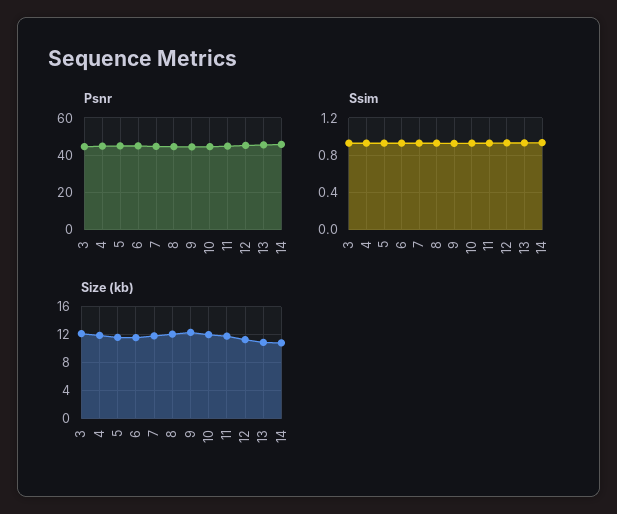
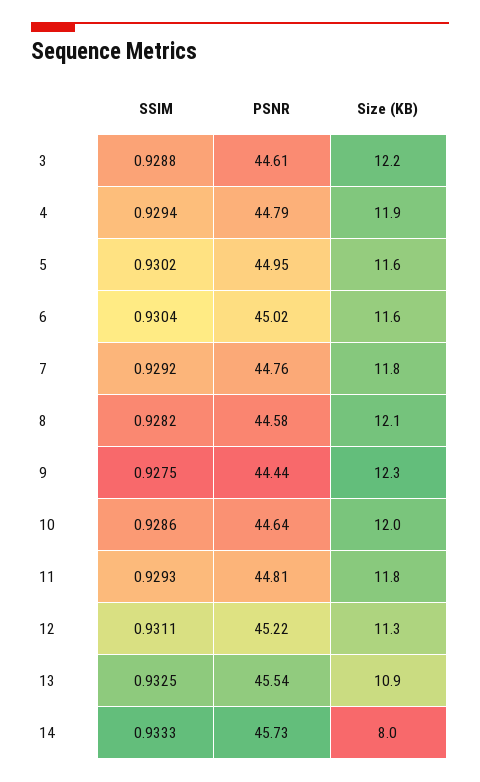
Size (kb), 14: 11 -> 8

